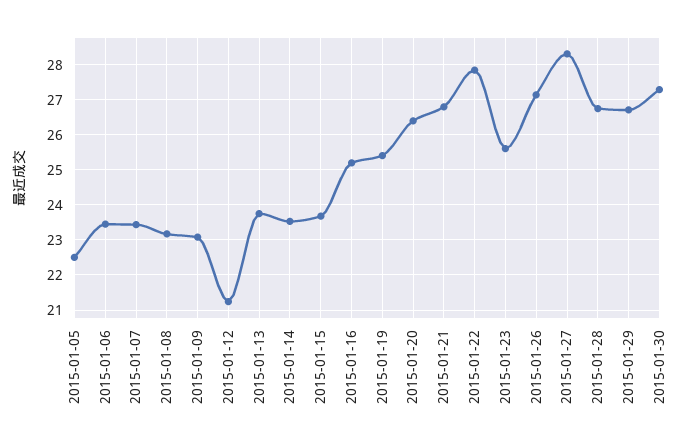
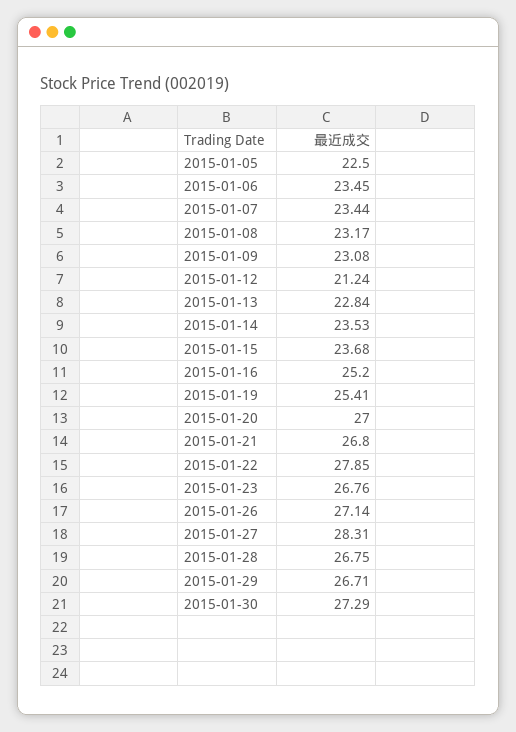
2015-01-13: 23.8 -> 22.84
2015-01-20: 26.4 -> 27
2015-01-23: 25.6 -> 26.76

